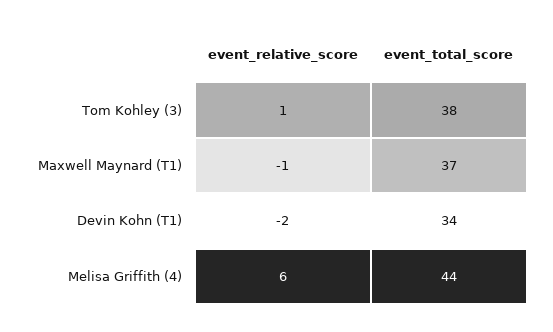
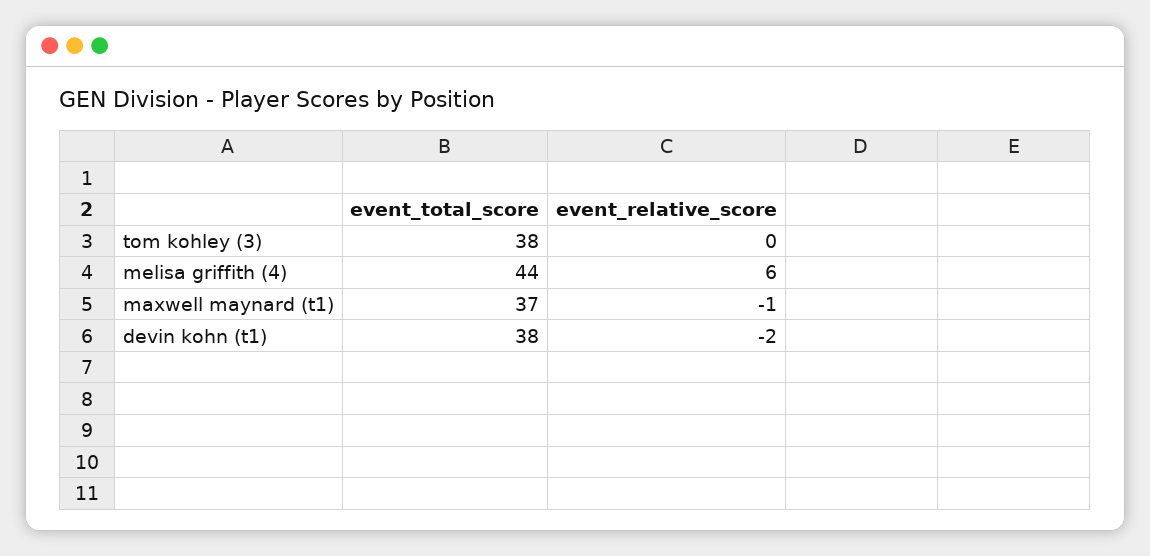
event_relative_score, Tom Kohley (3): 1 -> 0
event_total_score, Devin Kohn (T1): 34 -> 38

